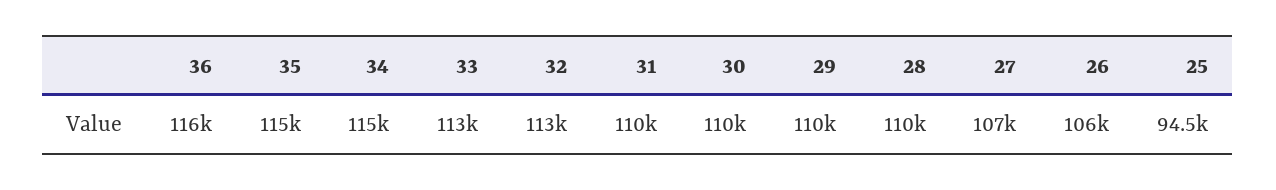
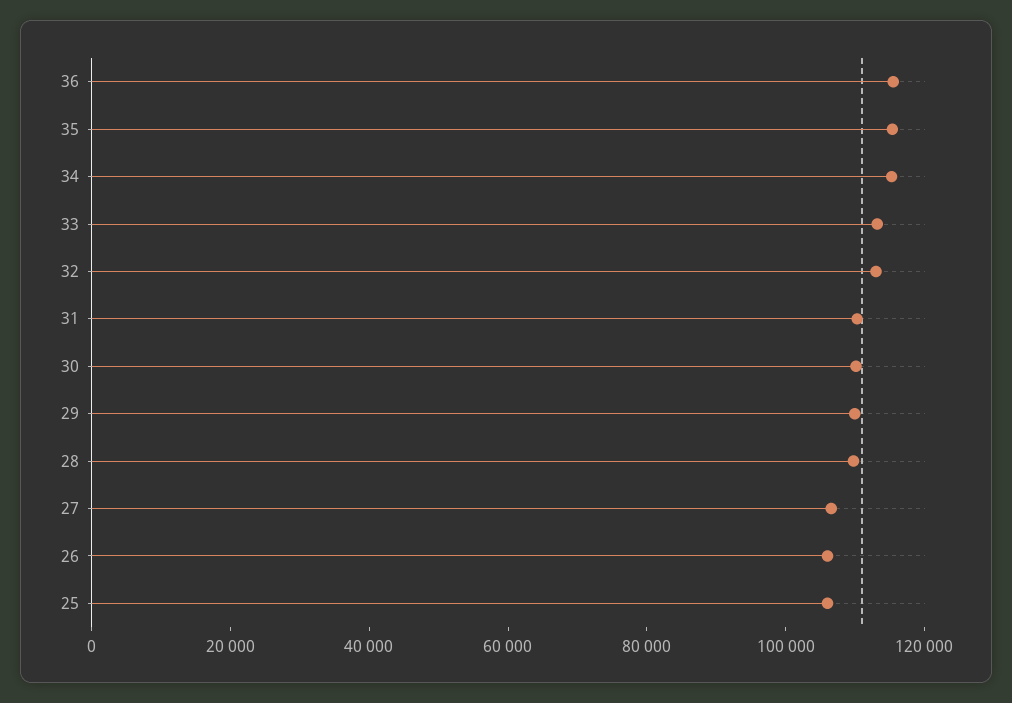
25: 94500 -> 105000

